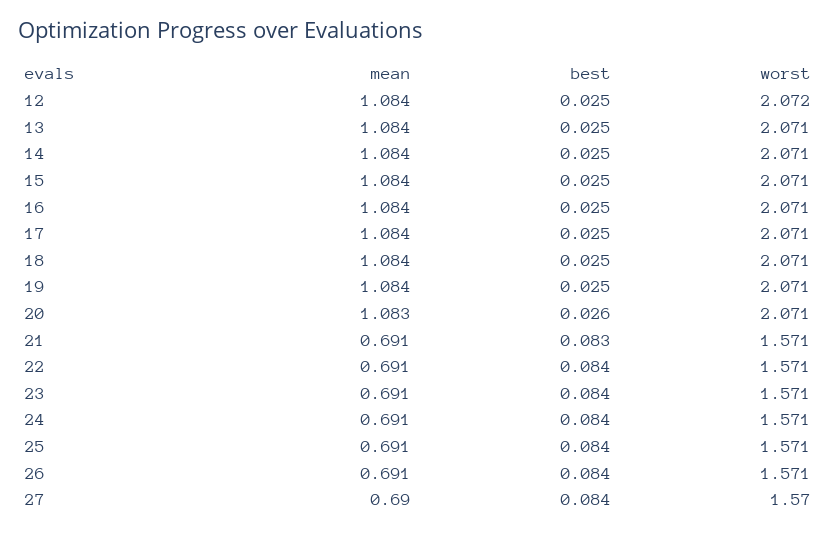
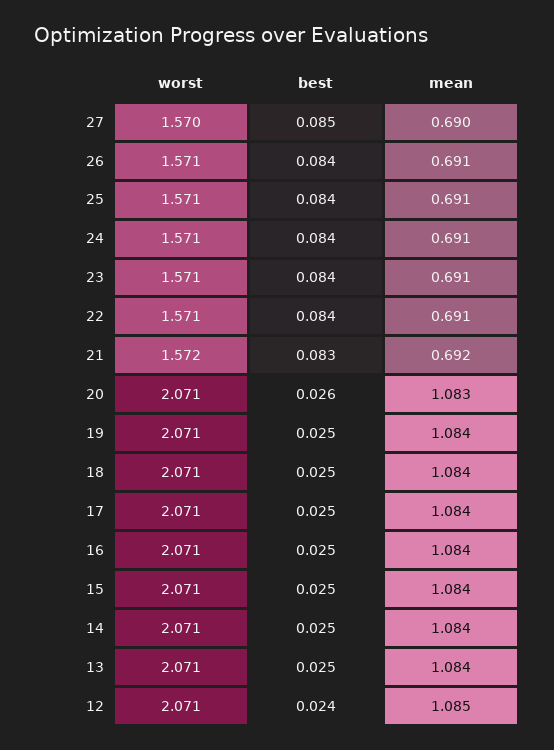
mean, 12: 1.084 -> 1.085
best, 12: 0.025 -> 0.024
worst, 12: 2.072 -> 2.071
mean, 21: 0.691 -> 0.692
worst, 21: 1.571 -> 1.572
best, 27: 0.084 -> 0.085

